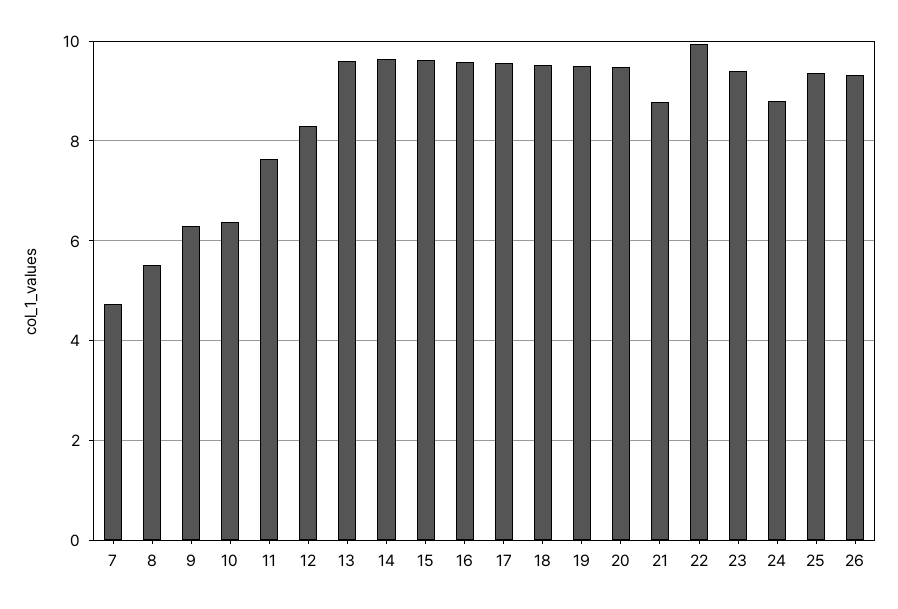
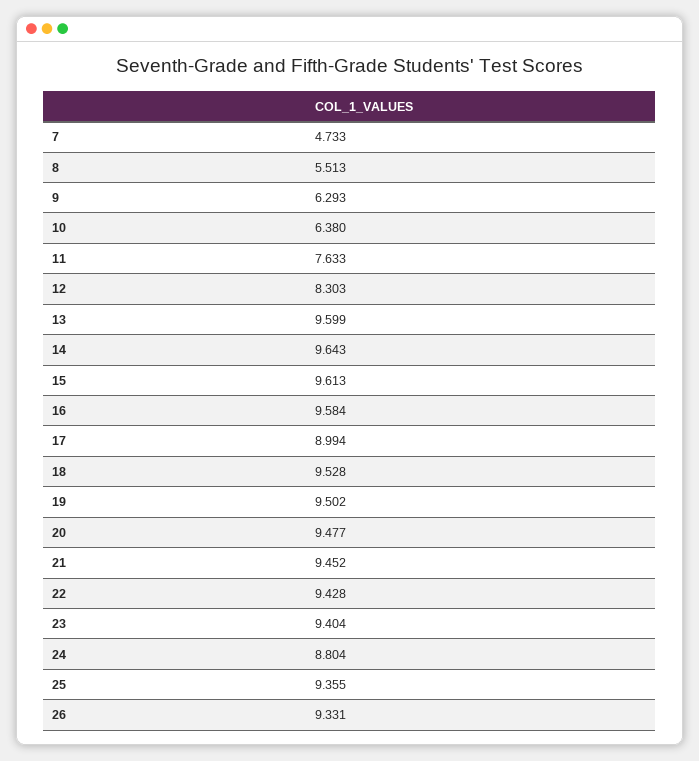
17: 9.6 -> 8.994
21: 8.8 -> 9.452
22: 10 -> 9.428

